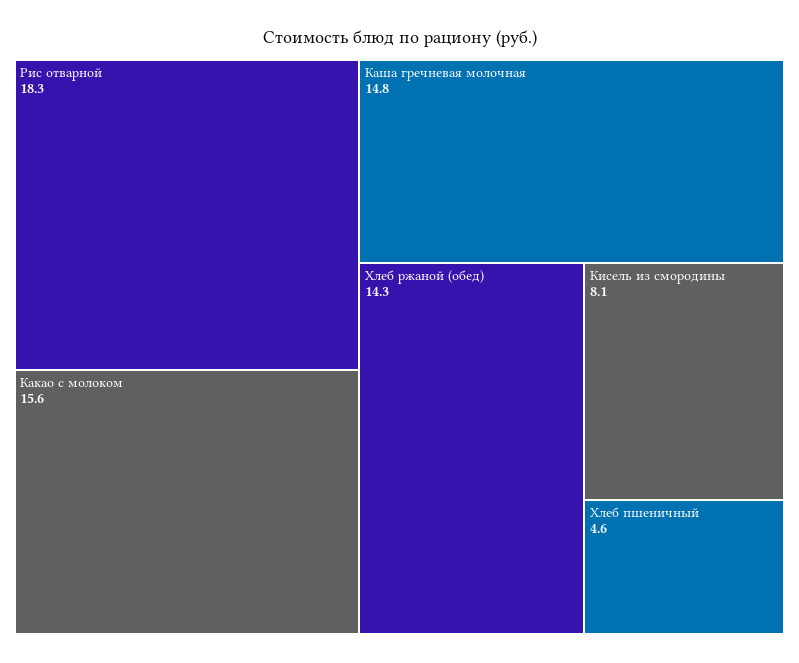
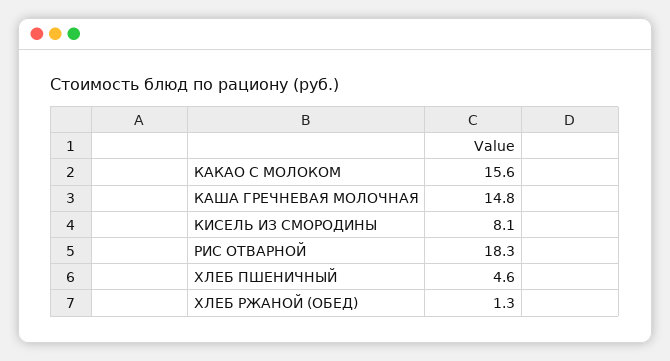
Хлеб ржаной (обед): 14.3 -> 1.3

